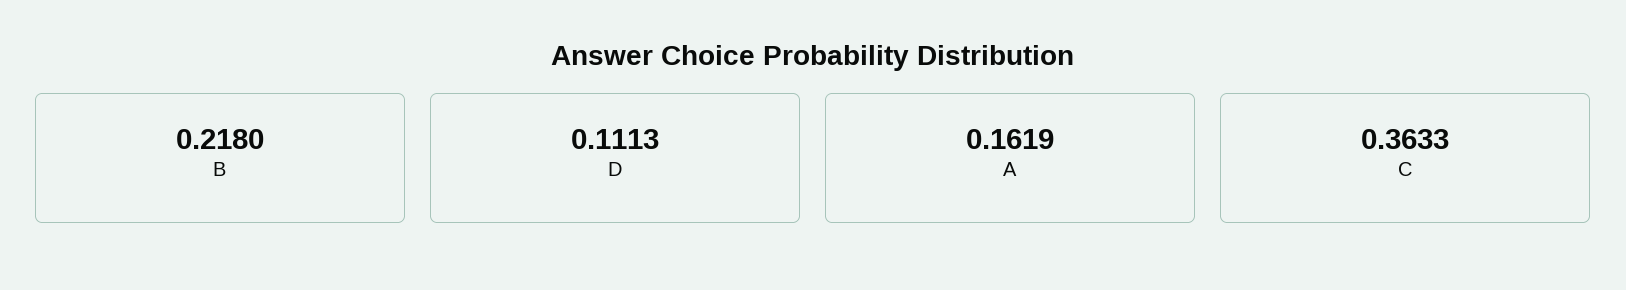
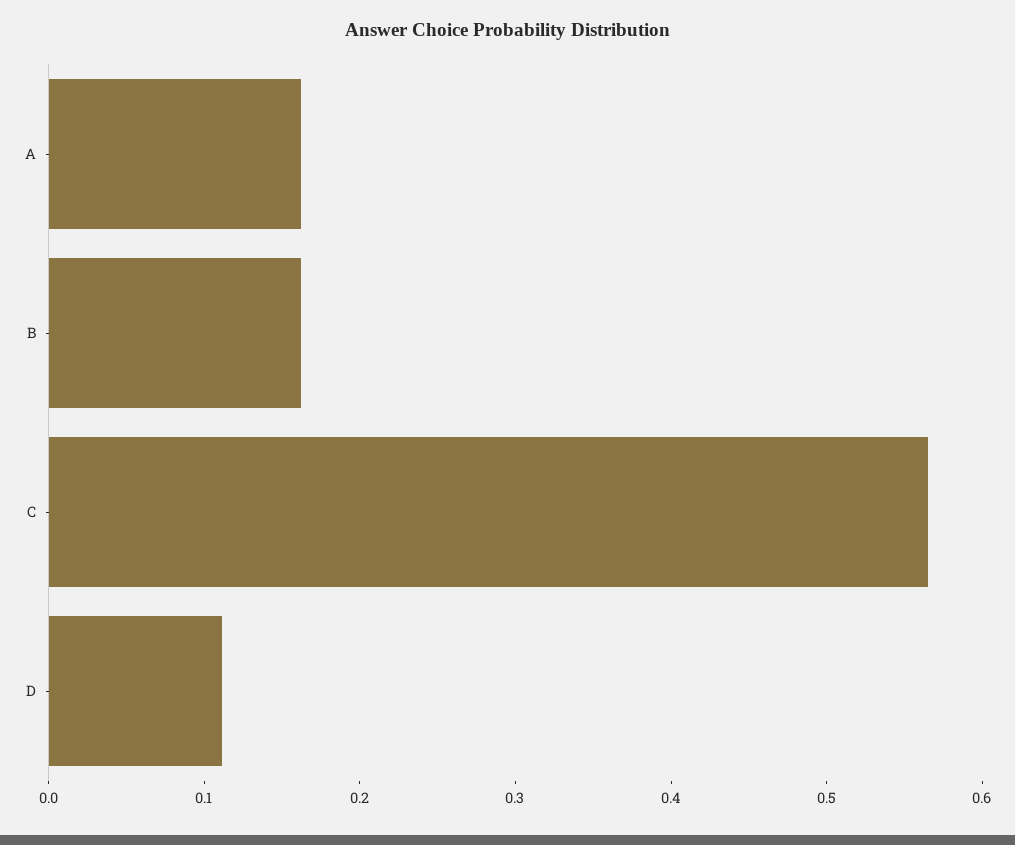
B: 0.218 -> 0.16
C: 0.3633 -> 0.56

